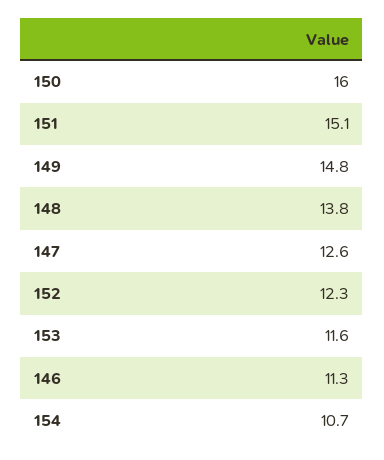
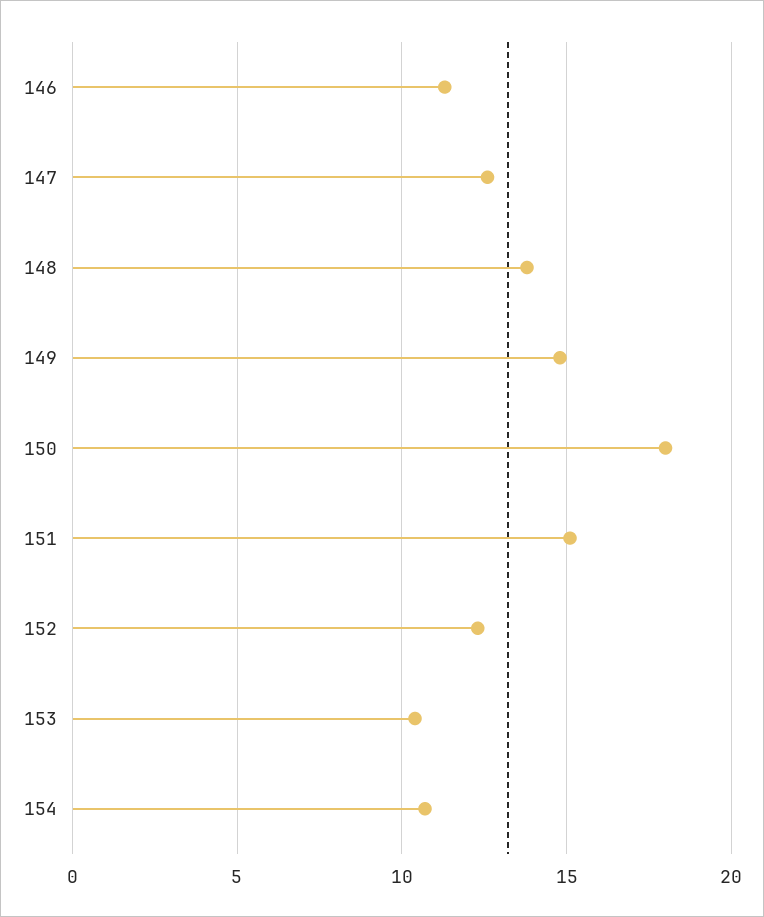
150: 16 -> 18
153: 11.6 -> 10.5

